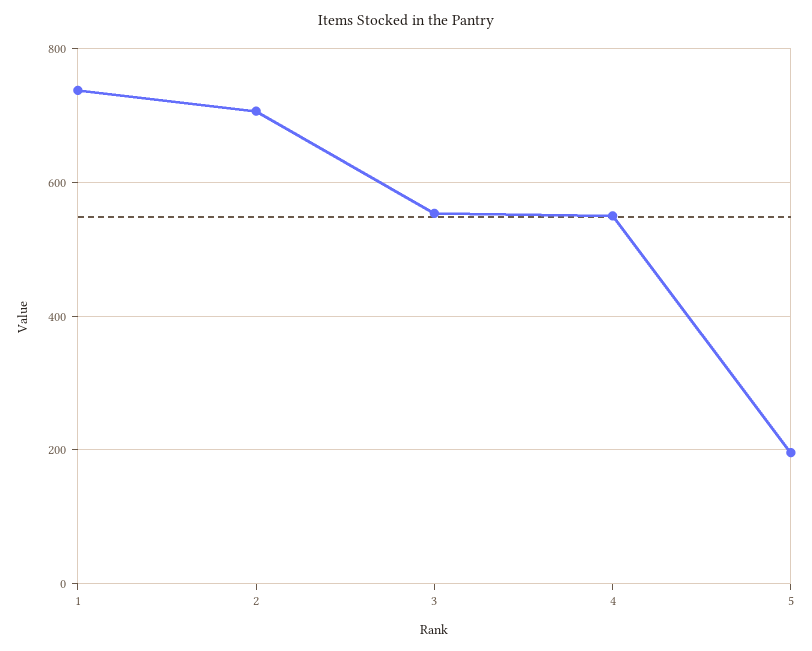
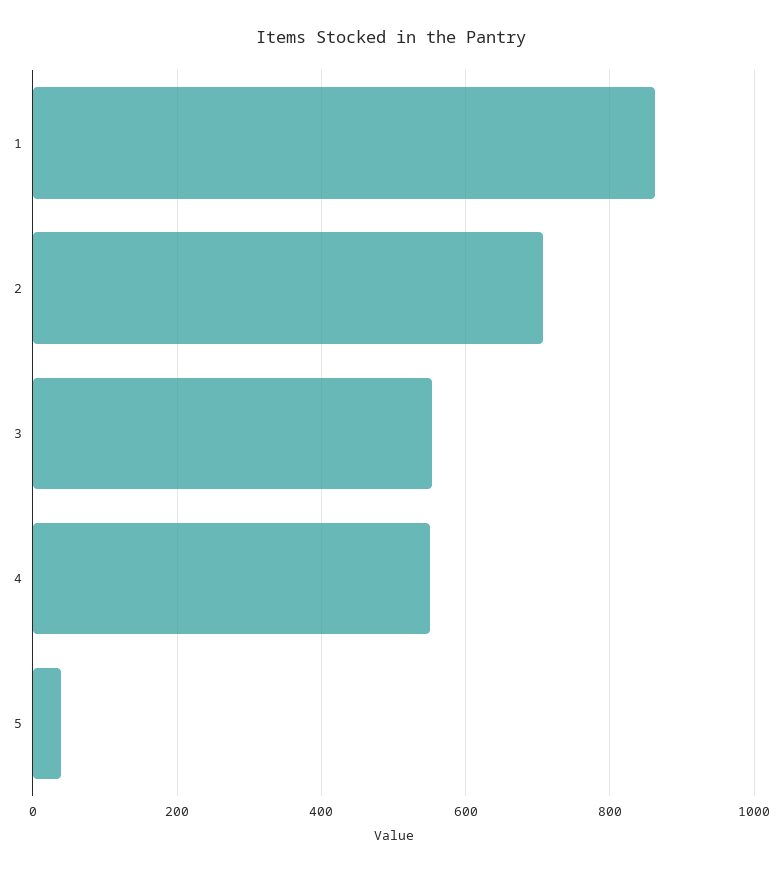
1: 740 -> 860
5: 200 -> 40

